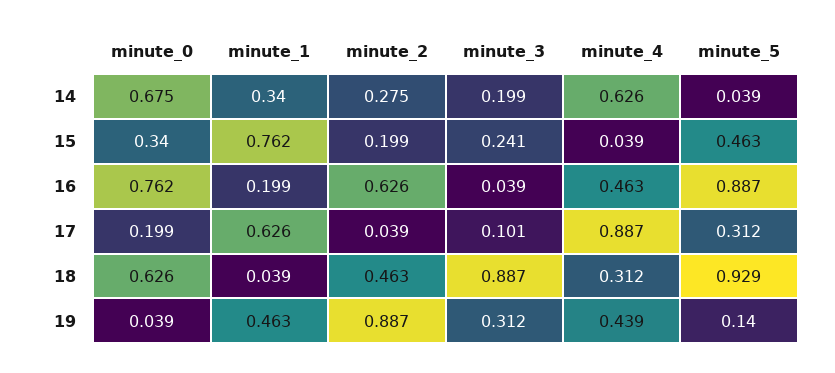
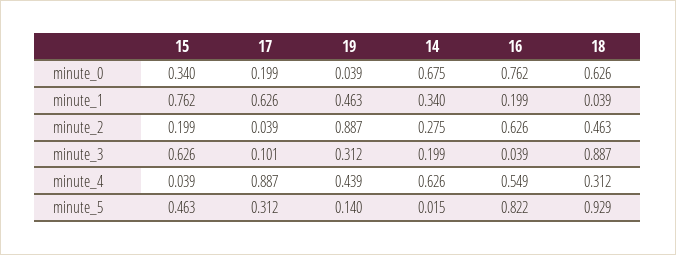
minute_5, 14: 0.039 -> 0.015
minute_3, 15: 0.241 -> 0.626
minute_4, 16: 0.463 -> 0.549
minute_5, 16: 0.887 -> 0.822

